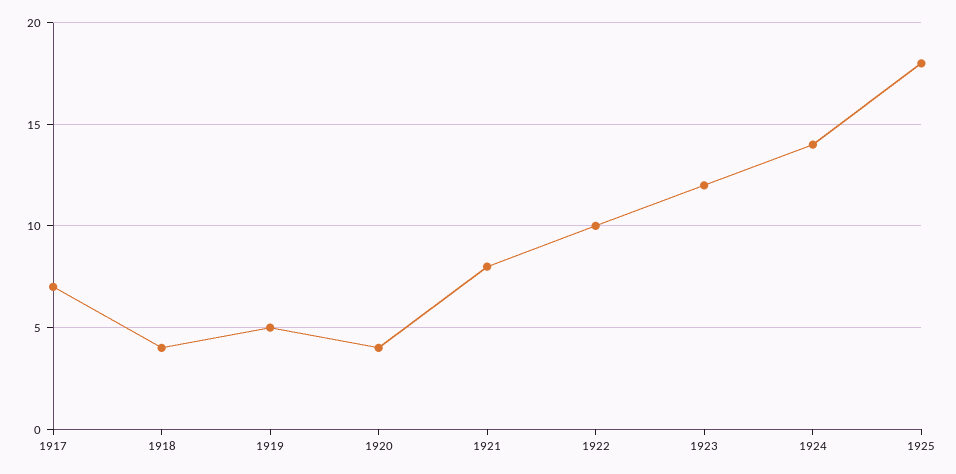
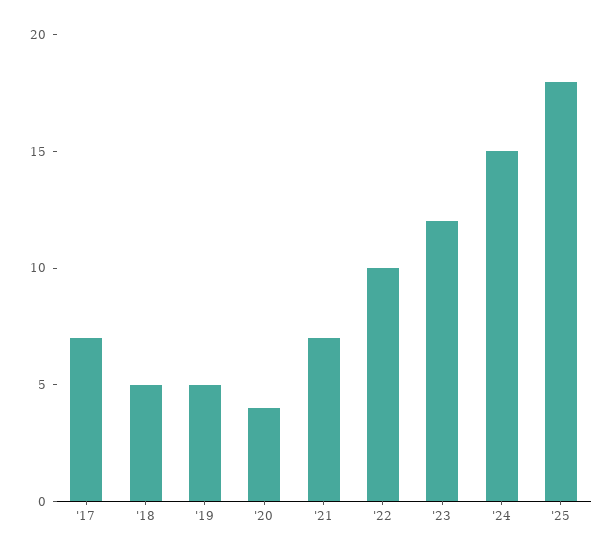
1918: 4 -> 5
1921: 8 -> 7
1924: 14 -> 15

